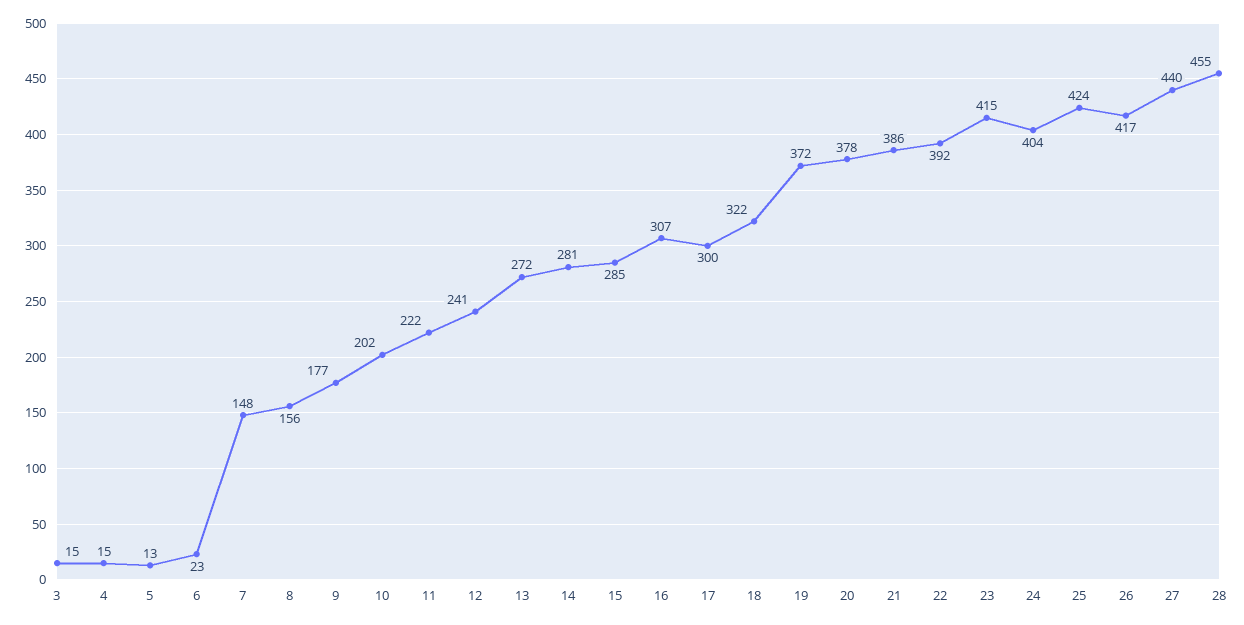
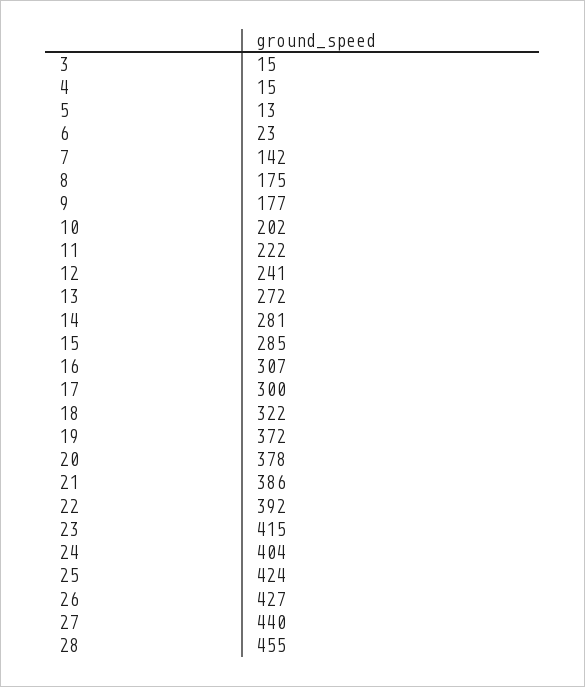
7: 148 -> 142
8: 156 -> 175
26: 417 -> 427

